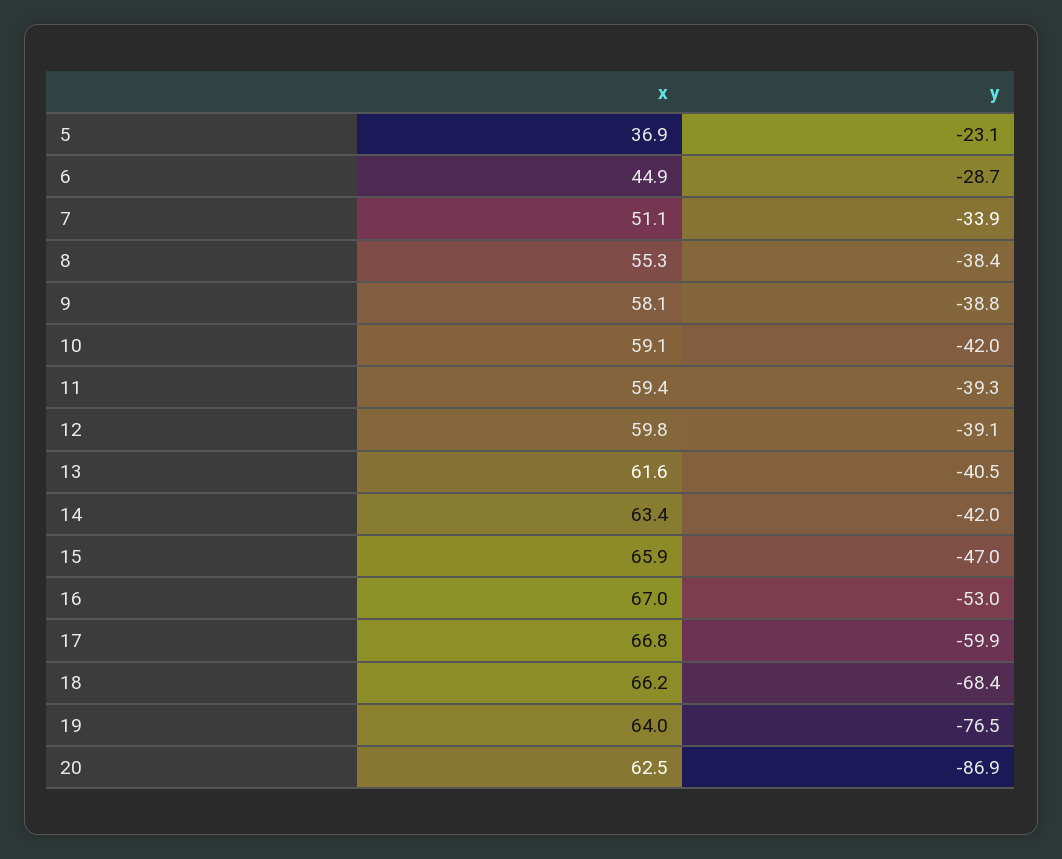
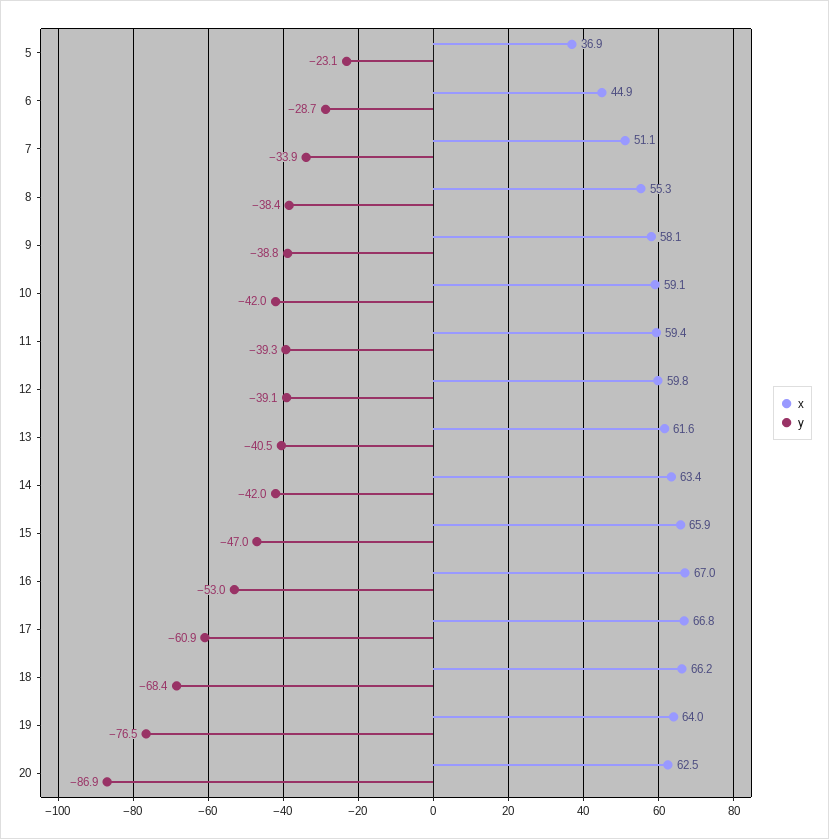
y, 17: -59.9 -> -60.9

